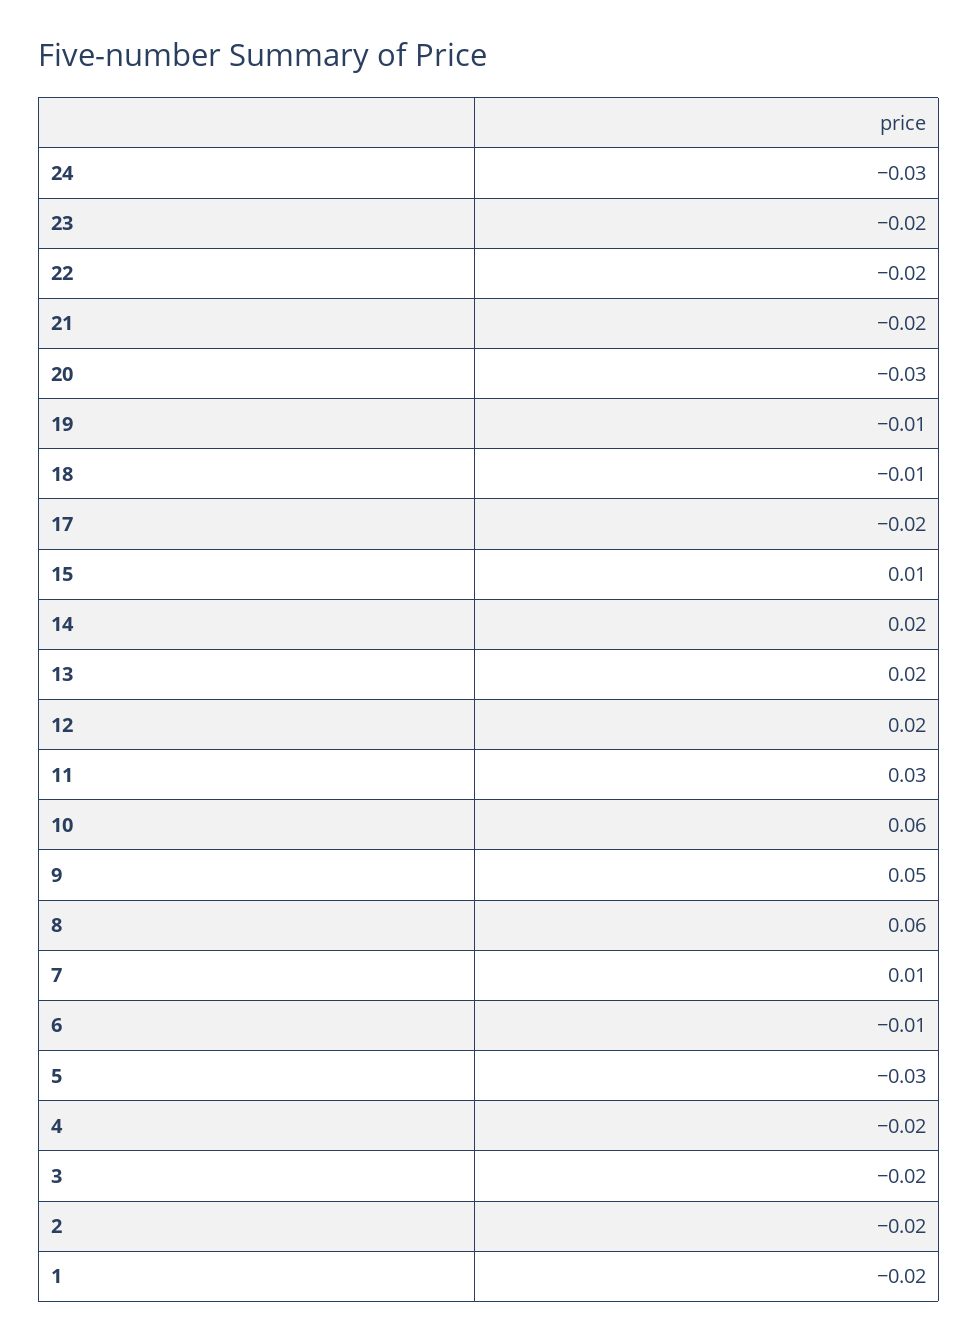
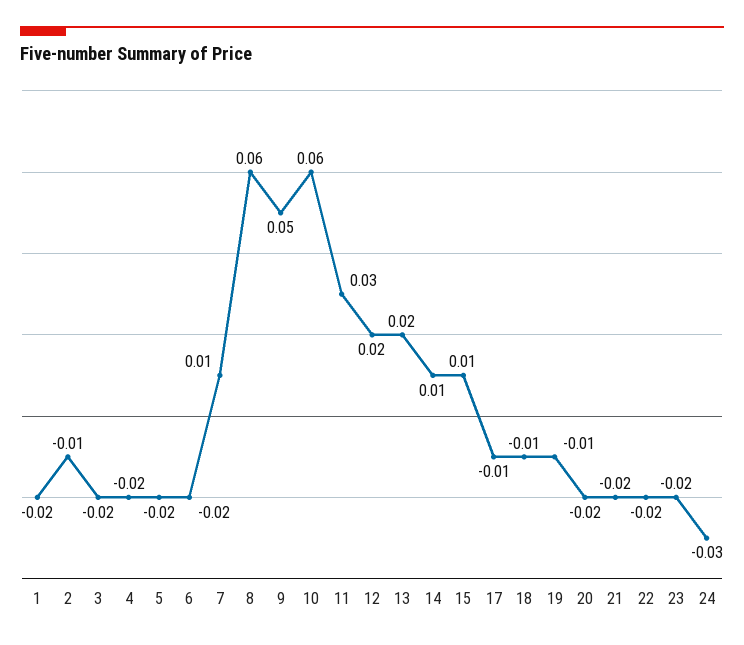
20: -0.03 -> -0.02
17: -0.02 -> -0.01
14: 0.02 -> 0.01
6: -0.01 -> -0.02
5: -0.03 -> -0.02
2: -0.02 -> -0.01

